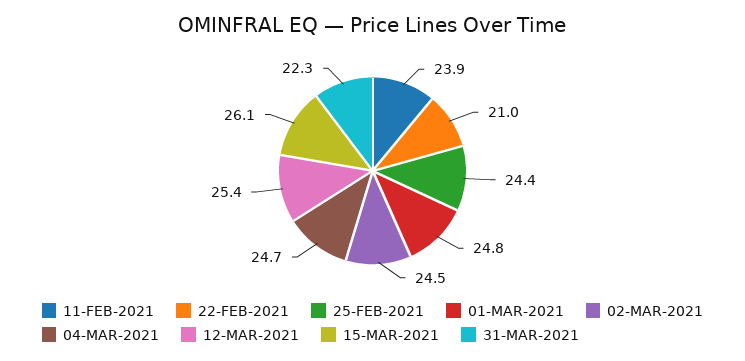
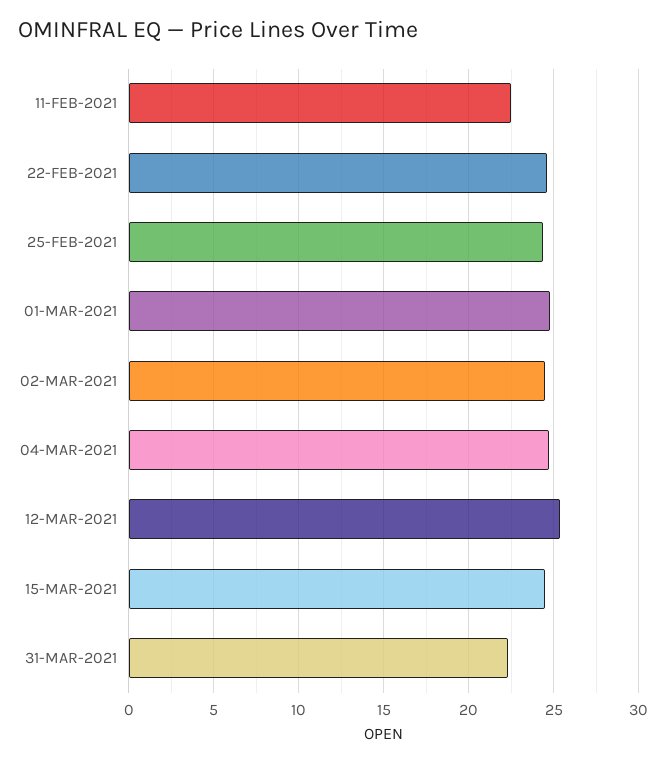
11-FEB-2021: 23.9 -> 22.5
22-FEB-2021: 21 -> 24.5
15-MAR-2021: 26.1 -> 24.5

